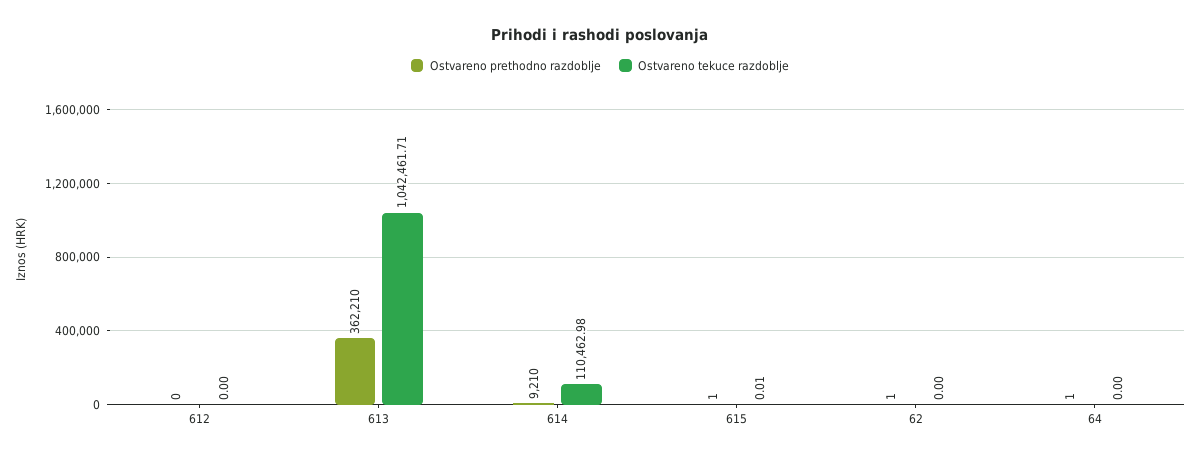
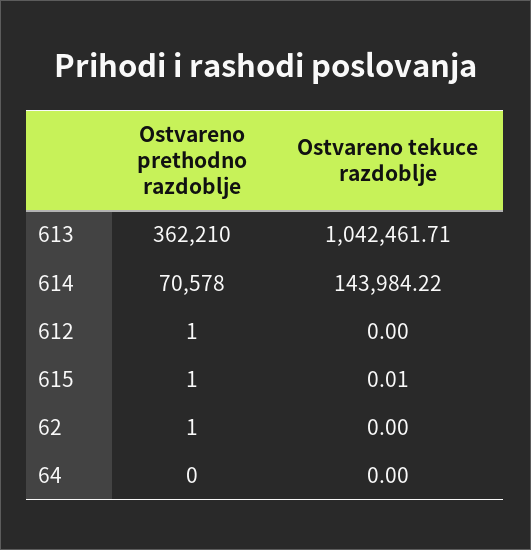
Ostvareno prethodno razdoblje, 612: 0 -> 1
Ostvareno prethodno razdoblje, 614: 9210 -> 70578
Ostvareno tekuce razdoblje, 614: 110462.98 -> 143984.22
Ostvareno prethodno razdoblje, 64: 1 -> 0

